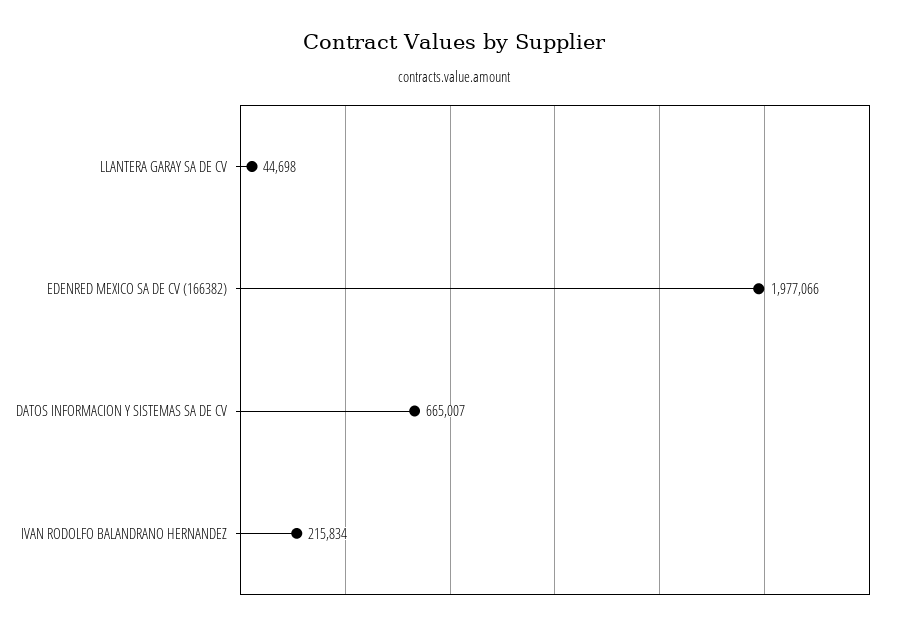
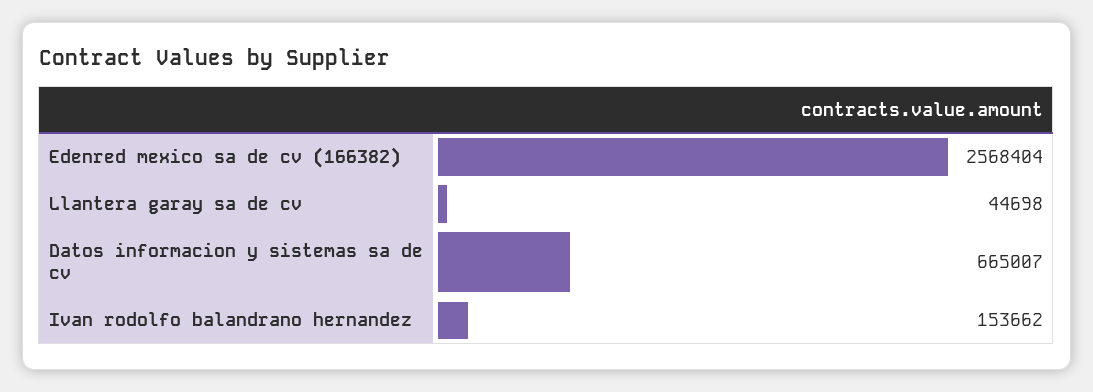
EDENRED MEXICO SA DE CV (166382): 1977066 -> 2568404
IVAN RODOLFO BALANDRANO HERNANDEZ: 215834 -> 153662

